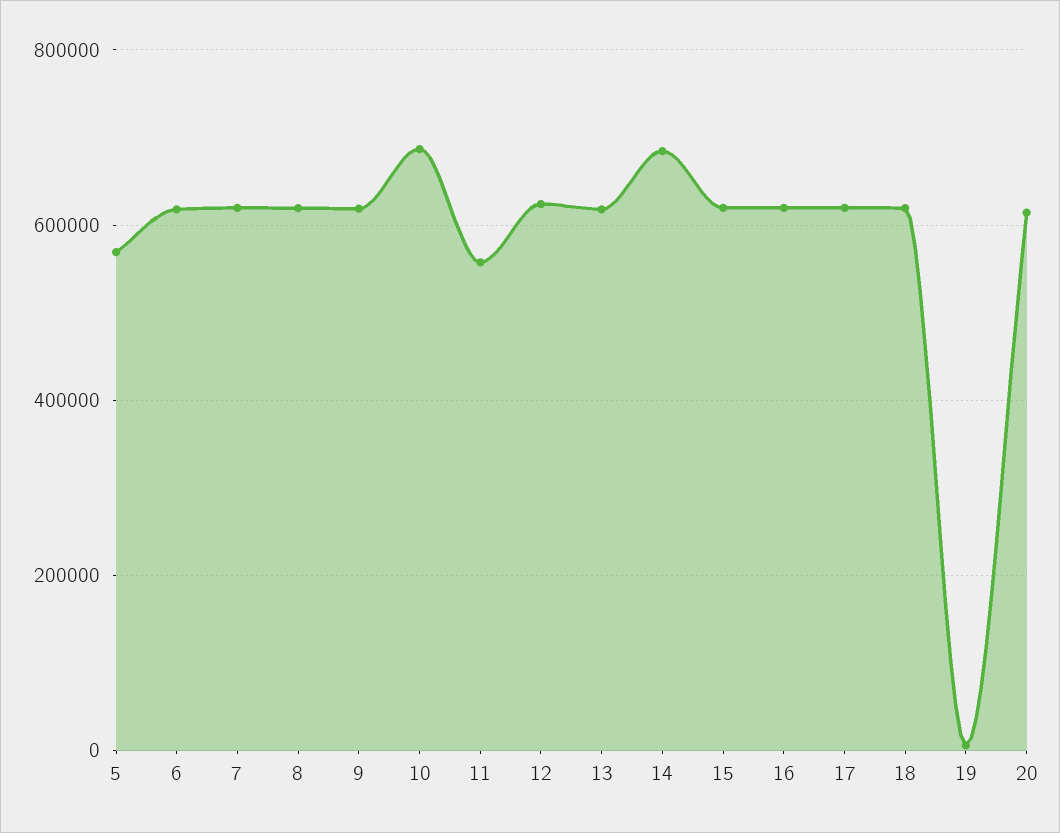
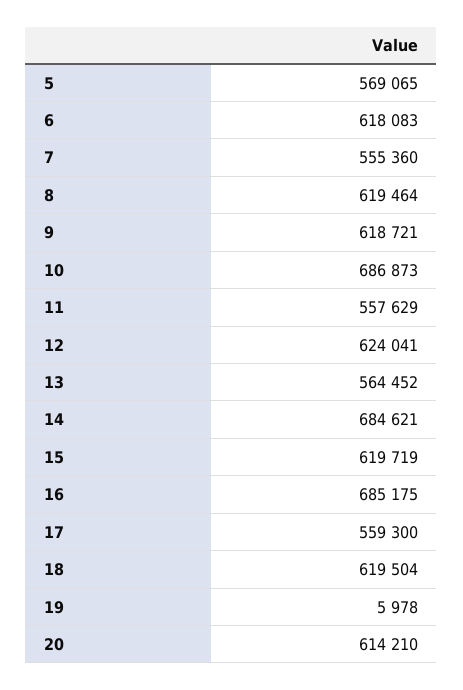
7: 620000 -> 555360
13: 620000 -> 564452
16: 620000 -> 685175
17: 620000 -> 559300

